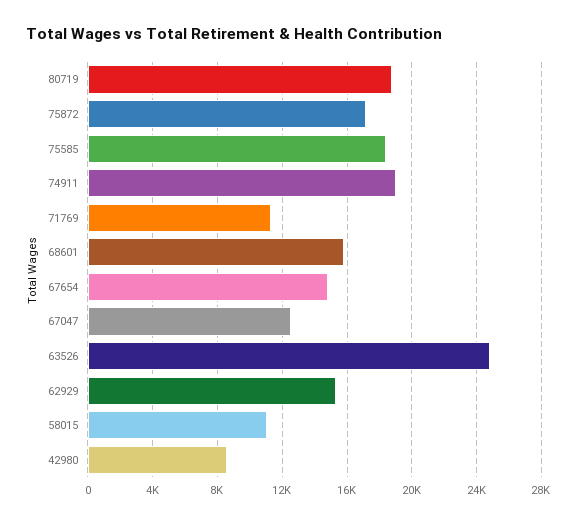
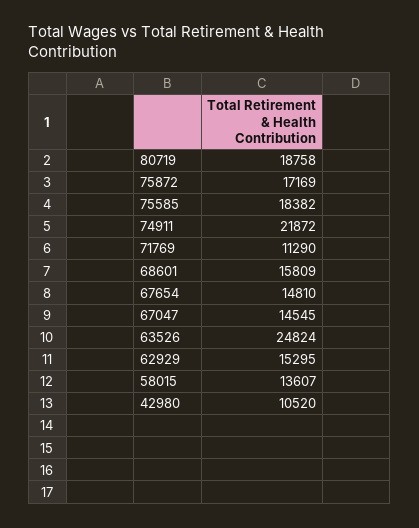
74911: 19000 -> 21872
67047: 12500 -> 14545
58015: 11000 -> 13607
42980: 8500 -> 10520

